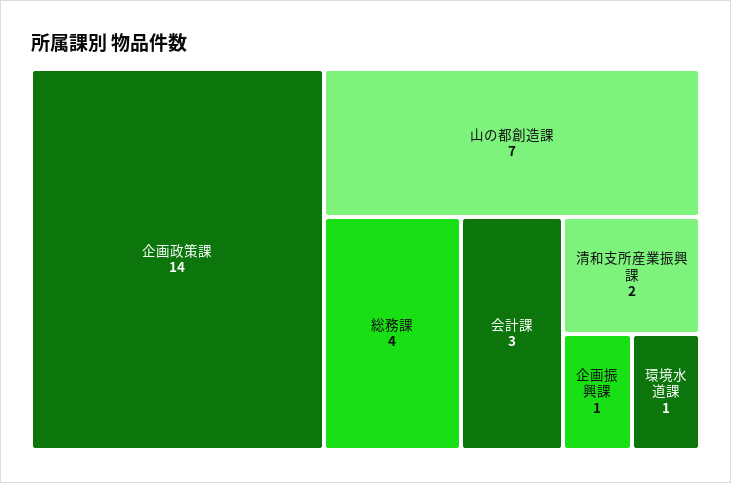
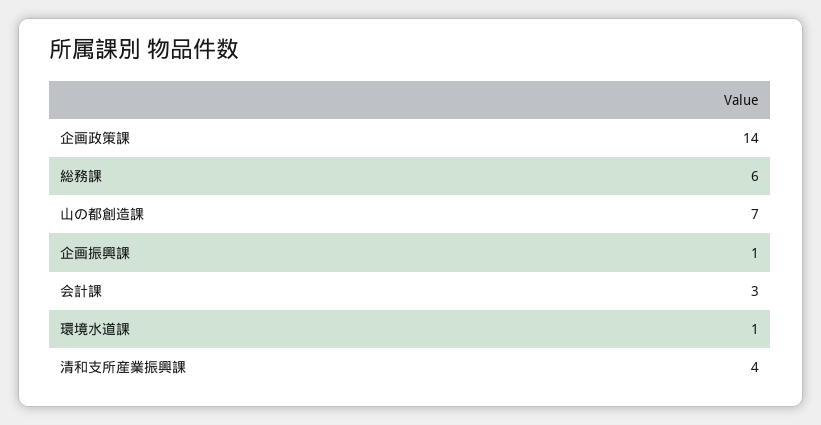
総務課: 4 -> 6
清和支所産業振興課: 2 -> 4

